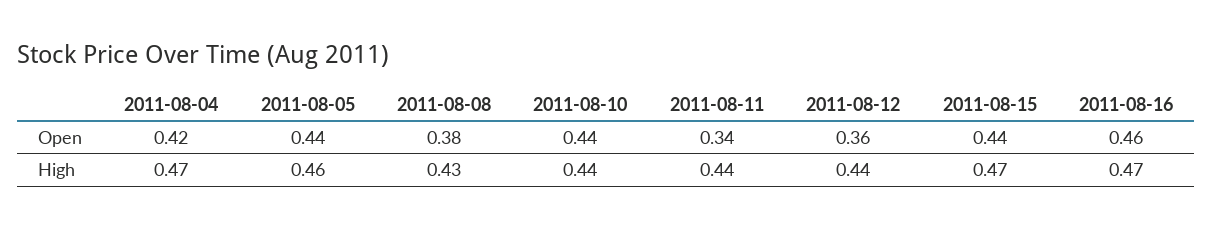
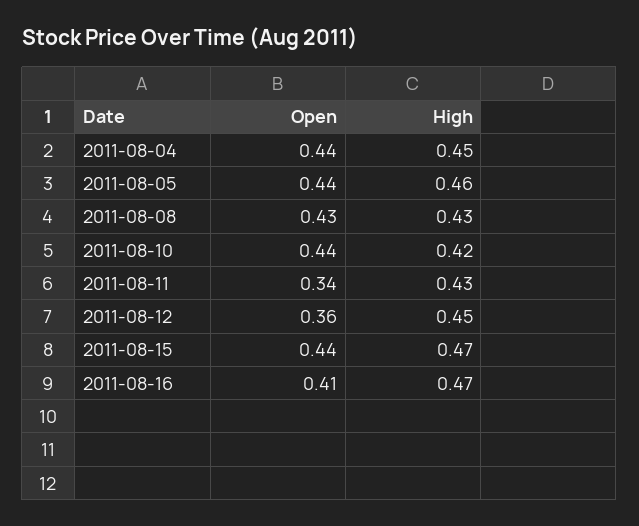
2011-08-04, Open: 0.42 -> 0.44
2011-08-08, Open: 0.38 -> 0.43
2011-08-16, Open: 0.46 -> 0.41
2011-08-04, High: 0.47 -> 0.45
2011-08-10, High: 0.44 -> 0.42
2011-08-11, High: 0.44 -> 0.43
2011-08-12, High: 0.44 -> 0.45

